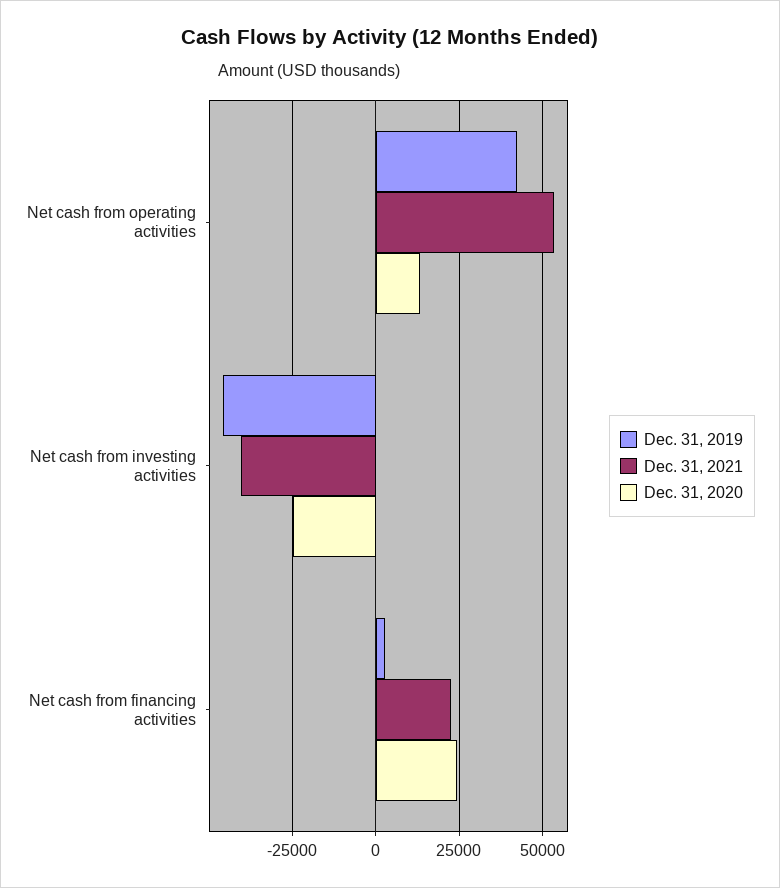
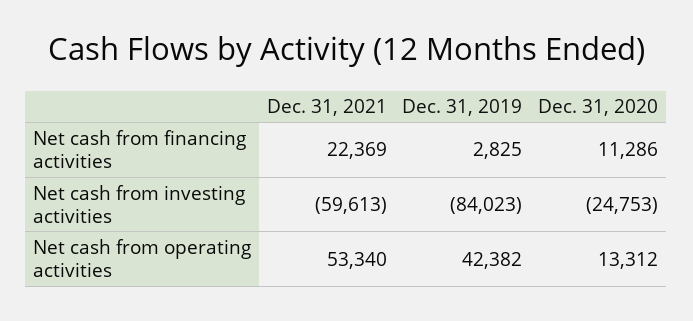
Dec. 31, 2019, Net cash from investing activities: -45000 -> -84023
Dec. 31, 2021, Net cash from investing activities: -40000 -> -59613
Dec. 31, 2020, Net cash from financing activities: 25000 -> 11286

